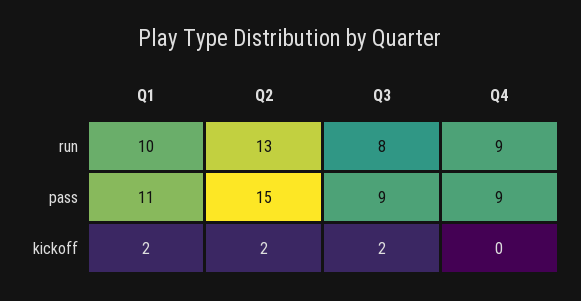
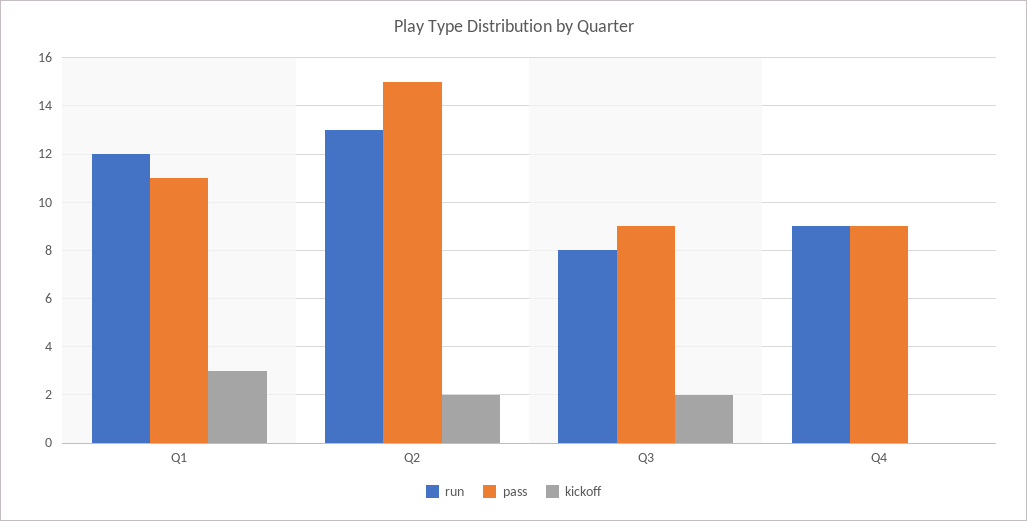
run, Q1: 10 -> 12
kickoff, Q1: 2 -> 3

